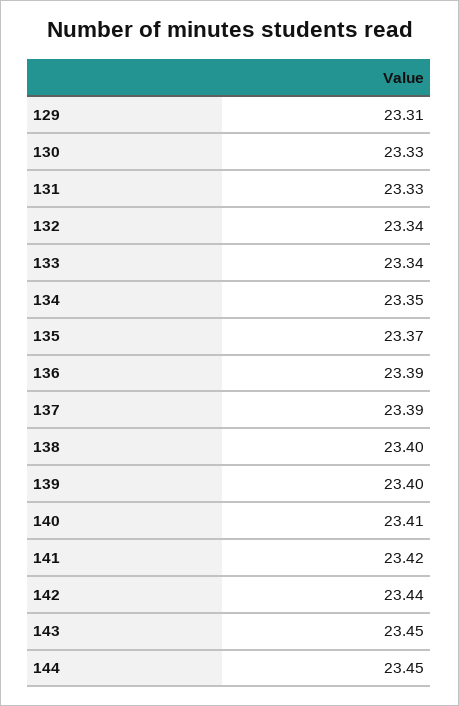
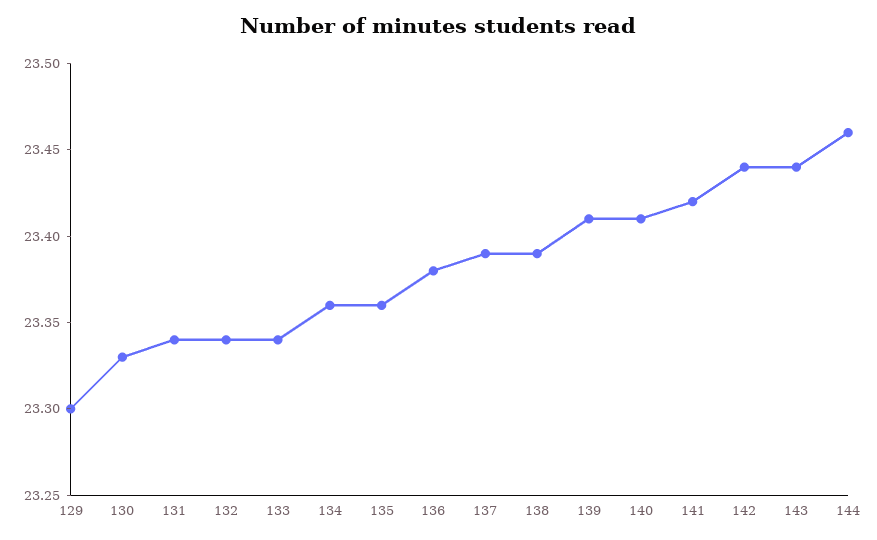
129: 23.31 -> 23.3
131: 23.33 -> 23.34
134: 23.35 -> 23.36
135: 23.37 -> 23.36
136: 23.39 -> 23.38
138: 23.4 -> 23.39
139: 23.4 -> 23.41
143: 23.45 -> 23.44
144: 23.45 -> 23.46

